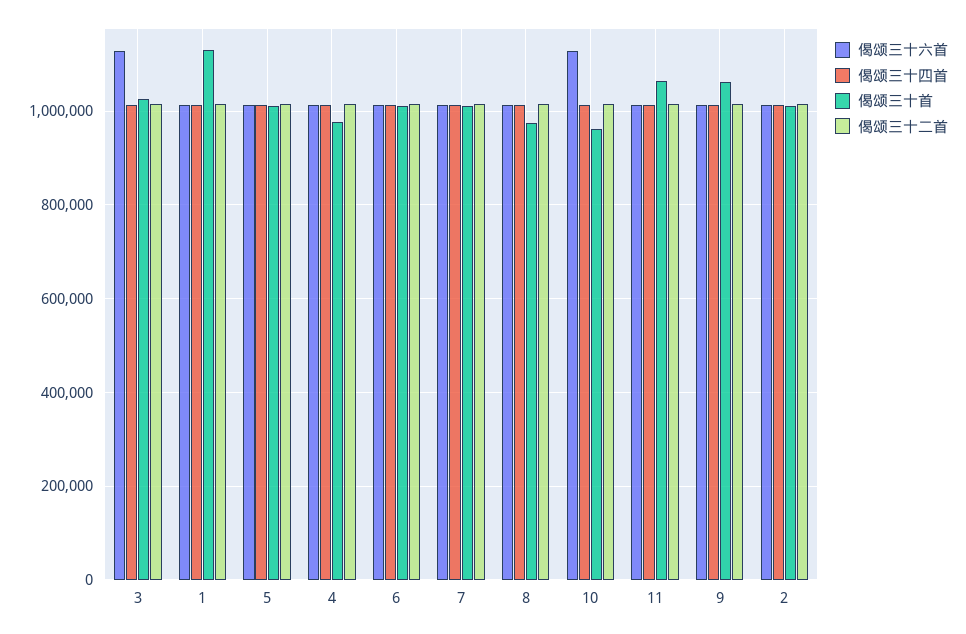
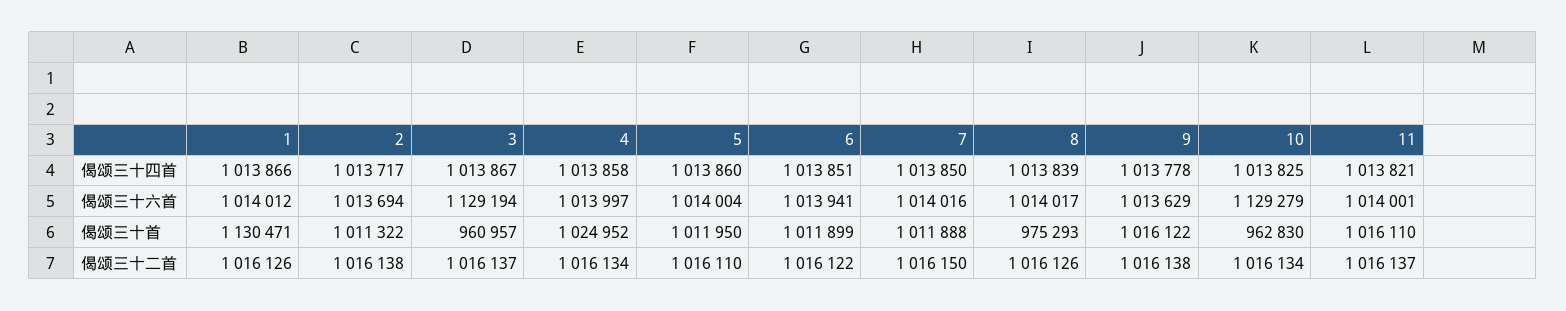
偈颂三十首, 3: 1020000 -> 960957
偈颂三十首, 4: 980000 -> 1024952
偈颂三十首, 11: 1060000 -> 1016110
偈颂三十首, 9: 1060000 -> 1016122

